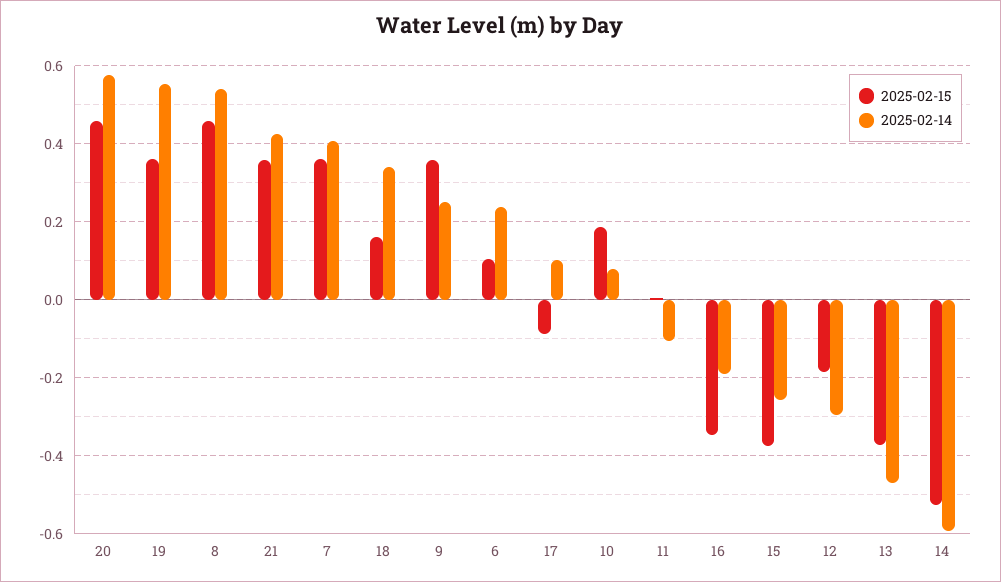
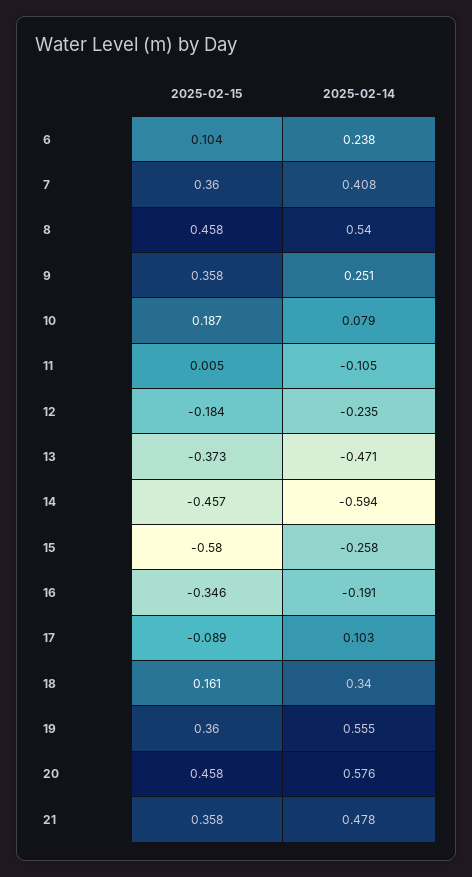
2025-02-14, 21: 0.42 -> 0.478
2025-02-15, 15: -0.38 -> -0.58
2025-02-14, 12: -0.3 -> -0.235
2025-02-15, 14: -0.52 -> -0.457

